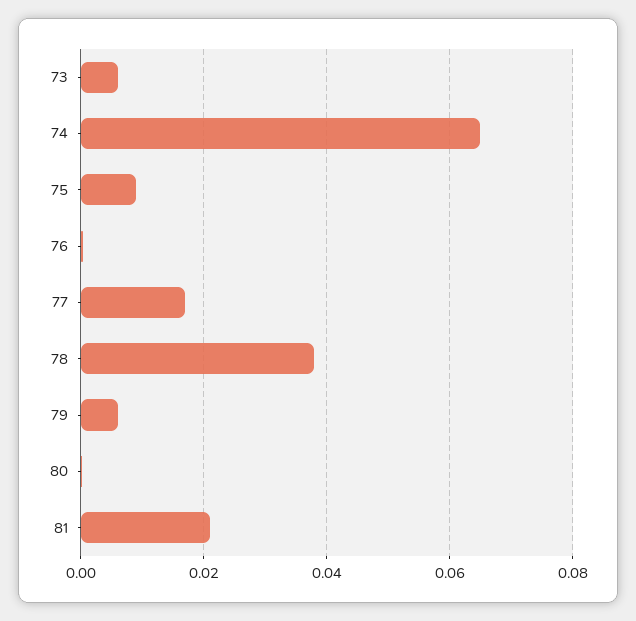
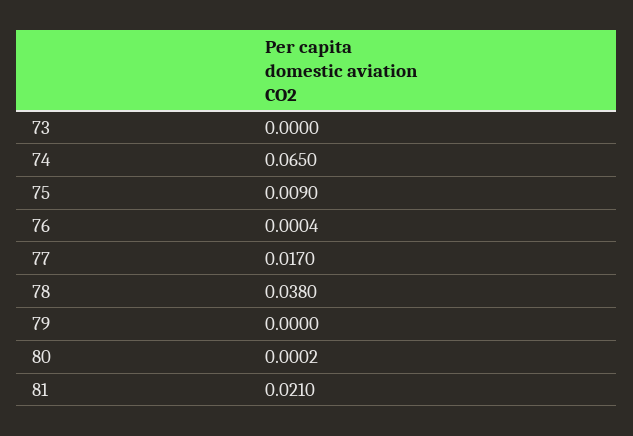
73: 0.006 -> 0
79: 0.006 -> 0

